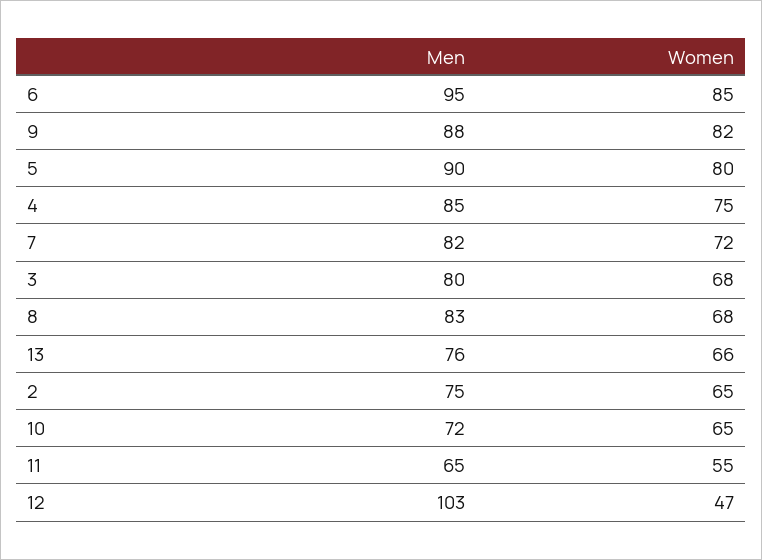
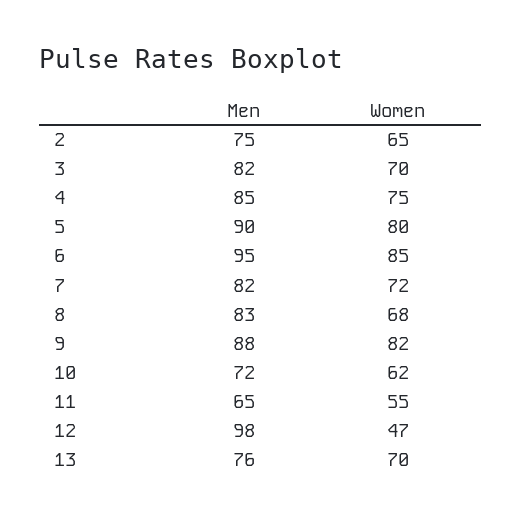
Men, 3: 80 -> 82
Women, 3: 68 -> 70
Women, 13: 66 -> 70
Women, 10: 65 -> 62
Men, 12: 103 -> 98

